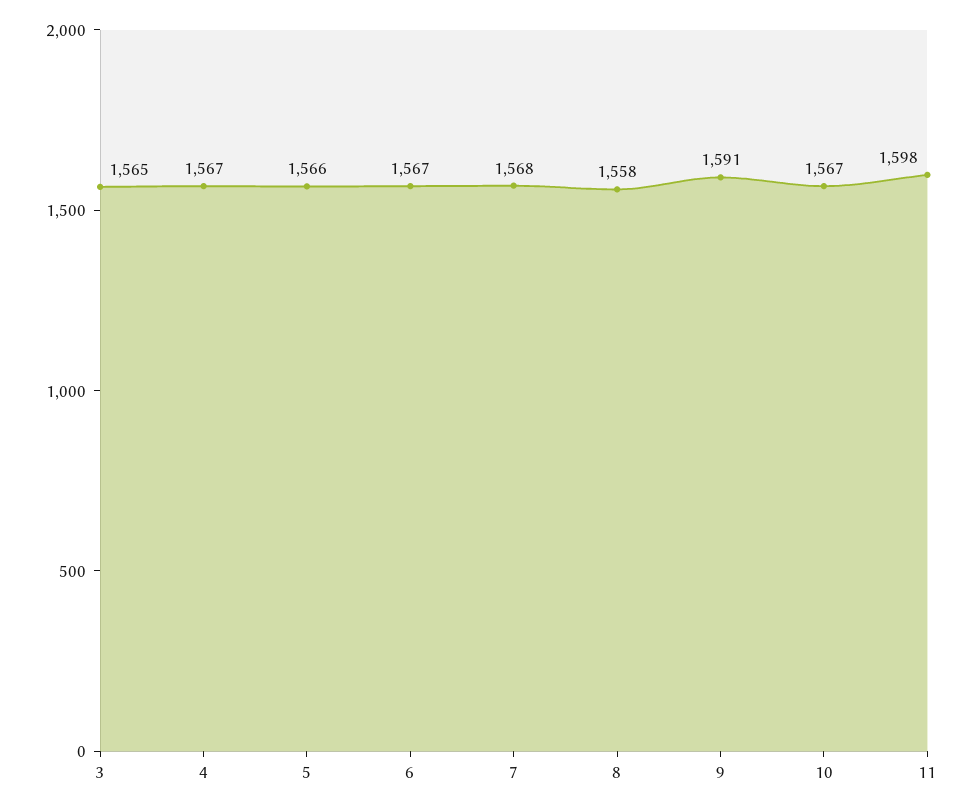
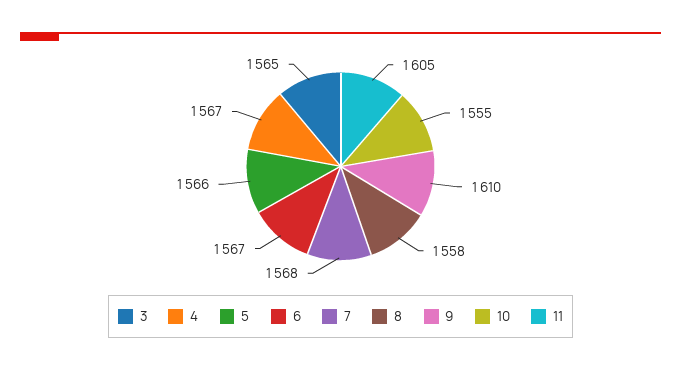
9: 1591 -> 1610
10: 1567 -> 1555
11: 1598 -> 1605

